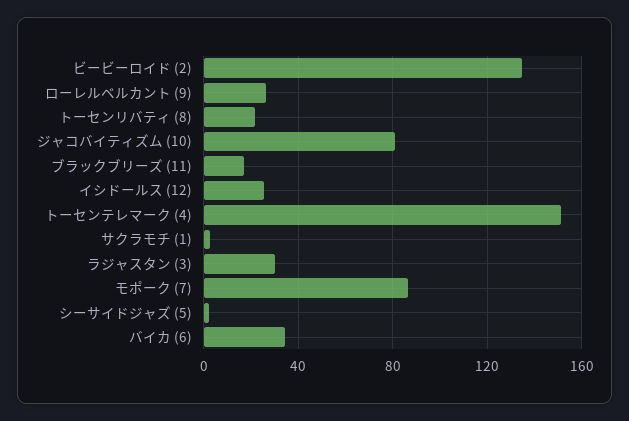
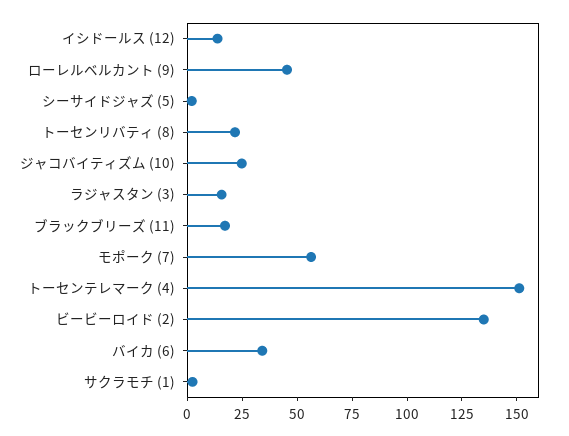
ローレルベルカント (9): 25 -> 45
ジャコバイティズム (10): 80 -> 25
イシドールス (12): 25 -> 15
ラジャスタン (3): 30 -> 15
モポーク (7): 85 -> 55

